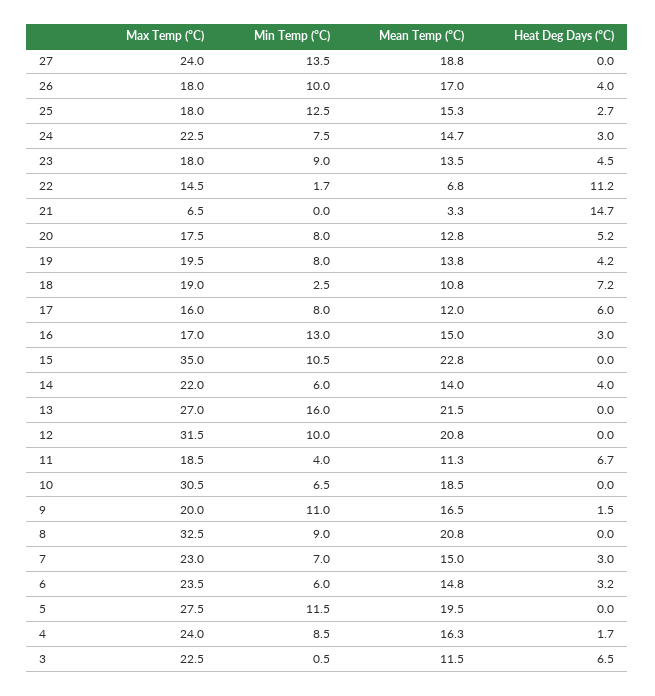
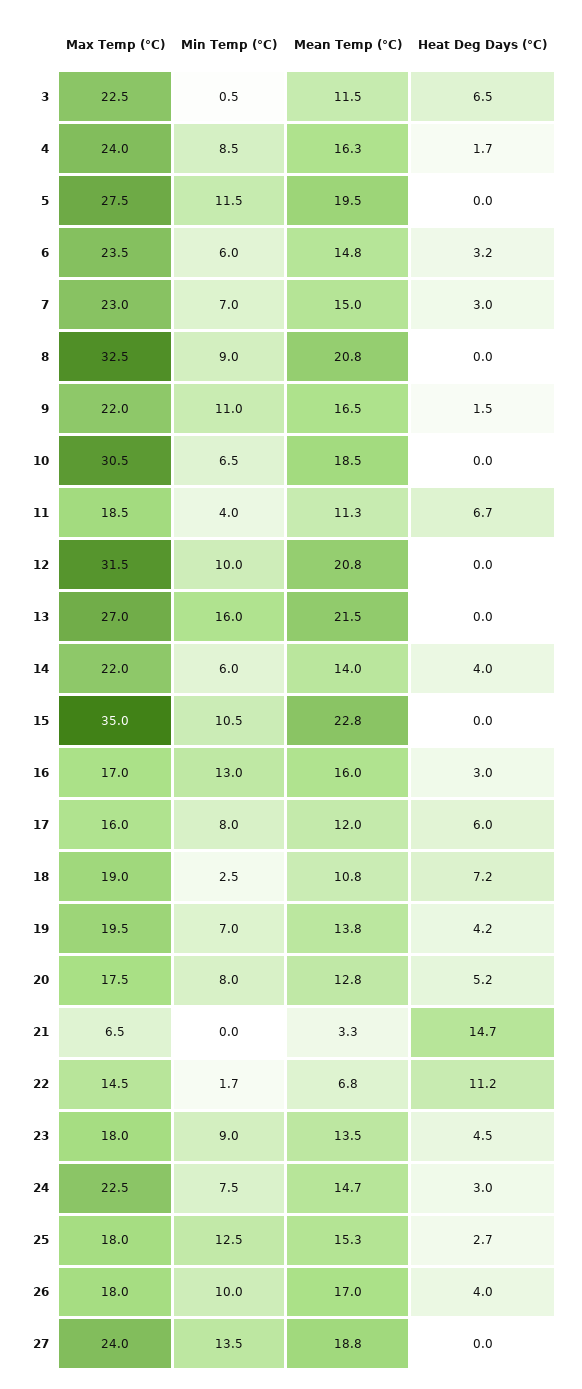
Min Temp (°C), 19: 8 -> 7
Mean Temp (°C), 16: 15 -> 16
Max Temp (°C), 9: 20 -> 22

